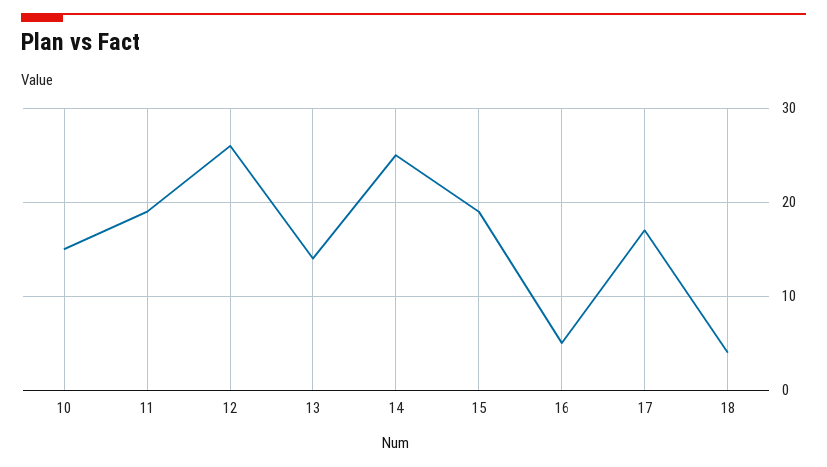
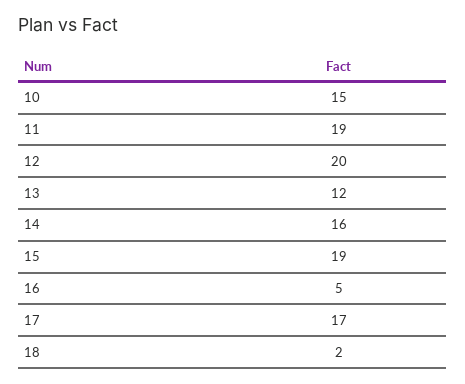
12: 26 -> 20
13: 14 -> 12
14: 25 -> 16
18: 4 -> 2

